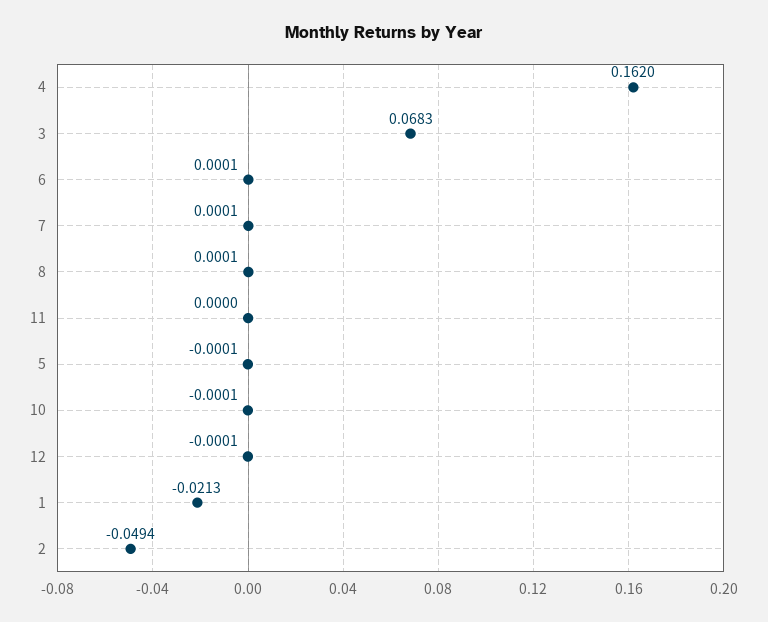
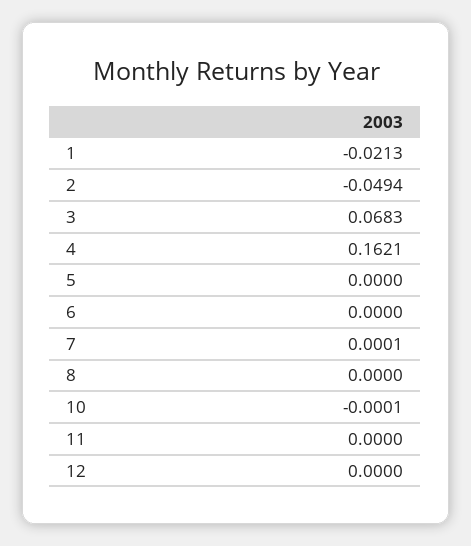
4: 0.162 -> 0.1621
6: 0.0001 -> 0
8: 0.0001 -> 0
5: -0.0001 -> 0
12: -0.0001 -> 0

